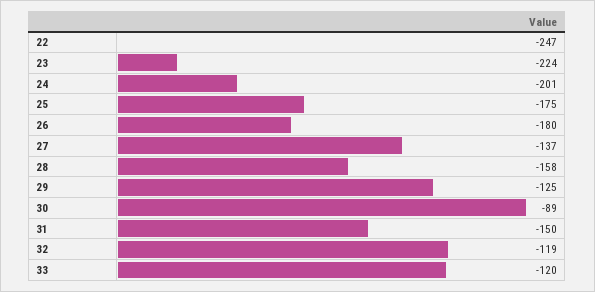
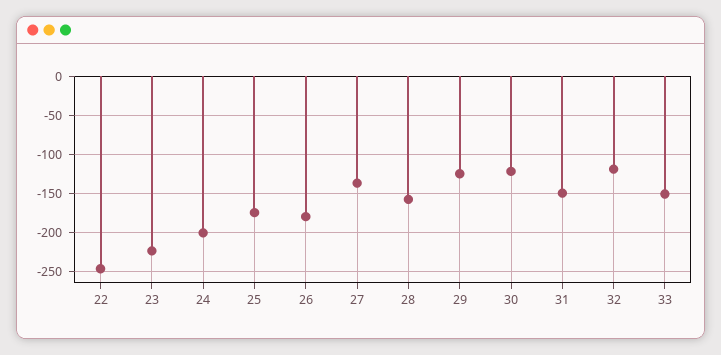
30: -89 -> -120
33: -120 -> -150

